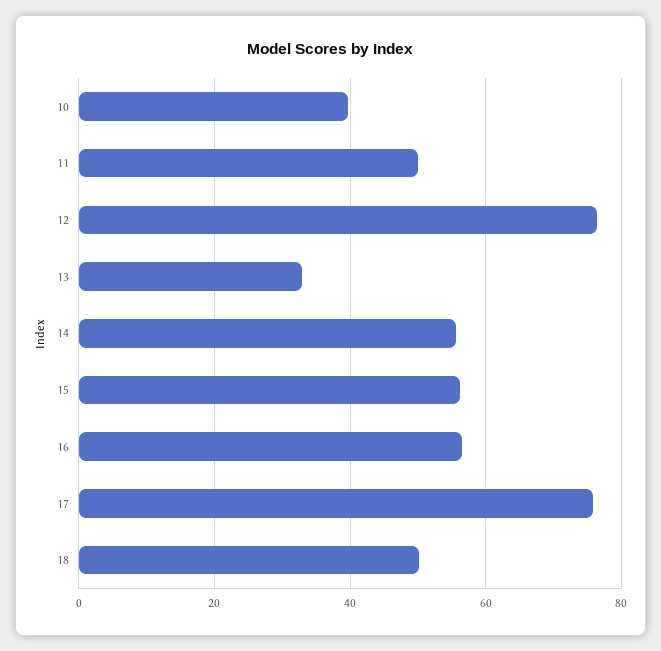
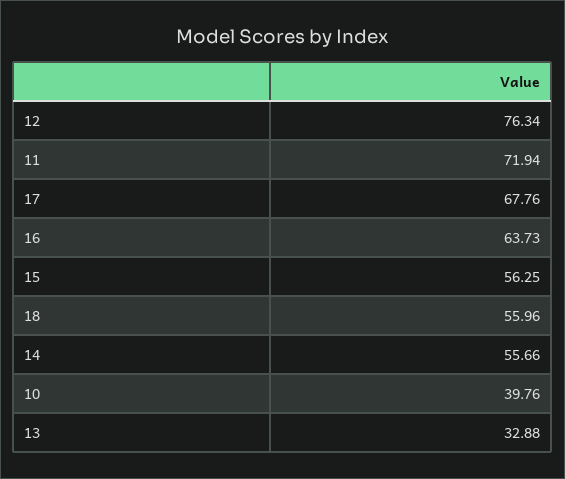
11: 50 -> 71.94
16: 56 -> 63.73
17: 76 -> 67.76
18: 50 -> 55.96

